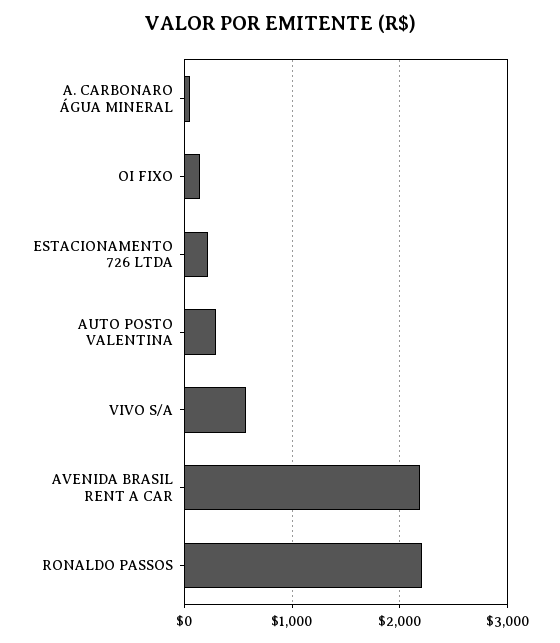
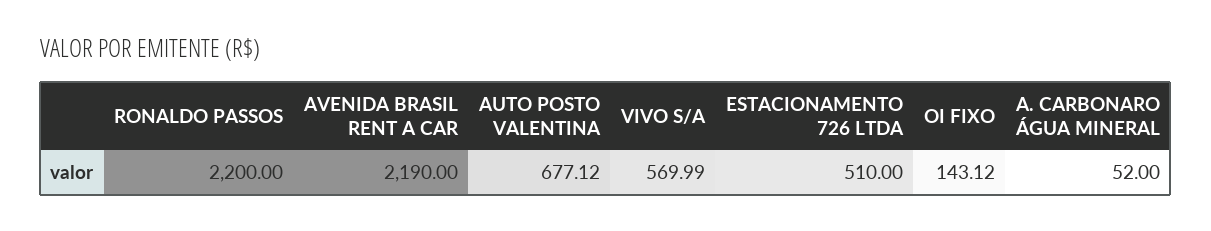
ESTACIONAMENTO 726 LTDA: 200 -> 510
AUTO POSTO VALENTINA: 300 -> 677.12

